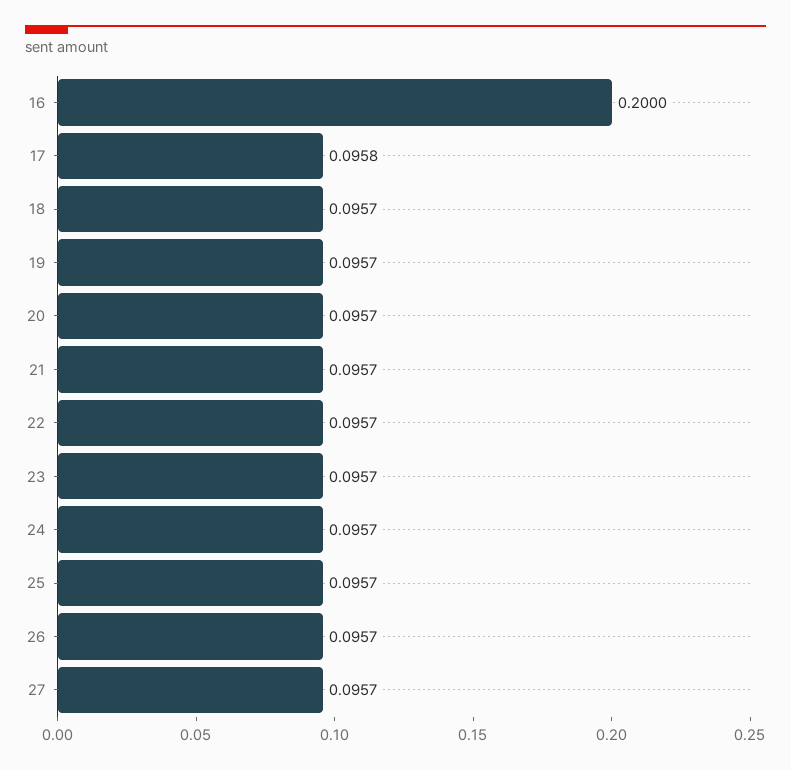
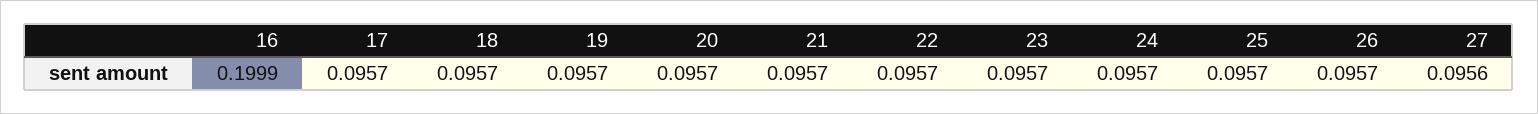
16: 0.2 -> 0.1999
17: 0.0958 -> 0.0957
27: 0.0957 -> 0.0956

